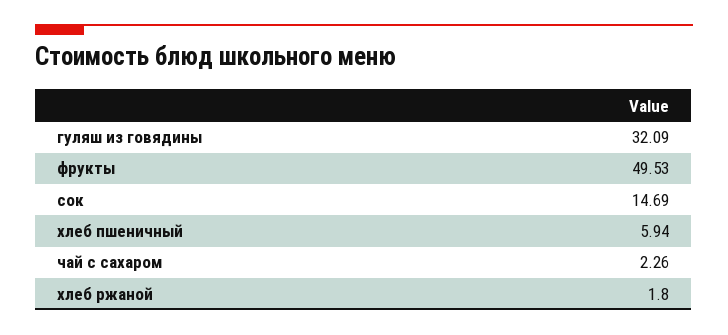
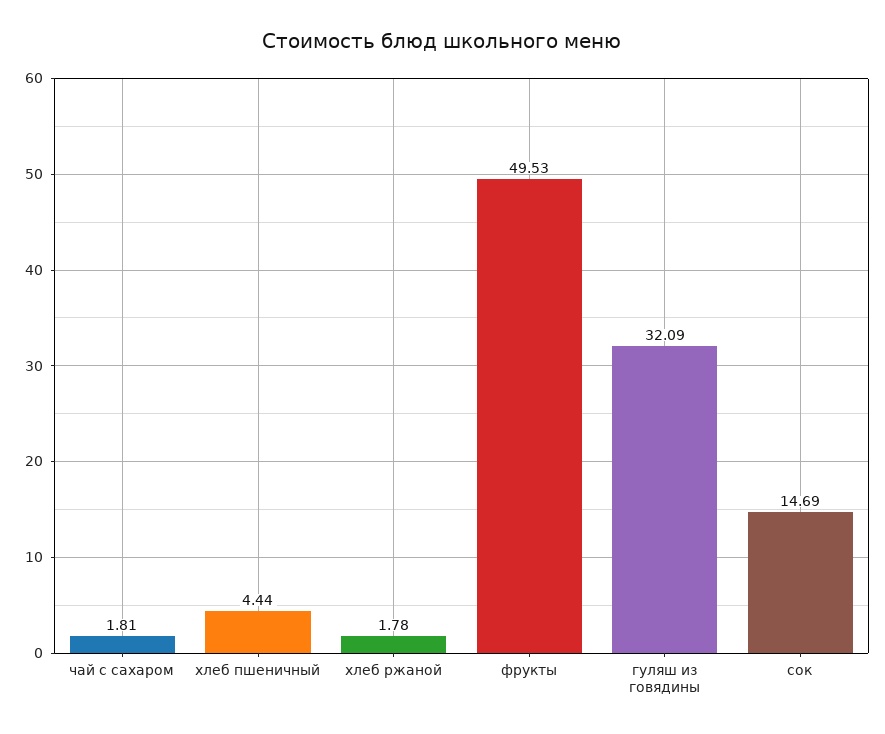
хлеб пшеничный: 5.94 -> 4.44
чай с сахаром: 2.26 -> 1.81
хлеб ржаной: 1.8 -> 1.78

